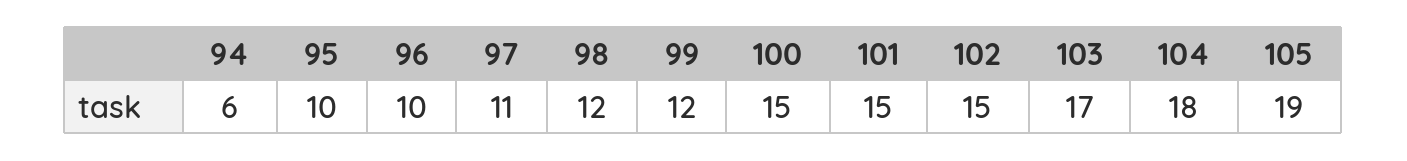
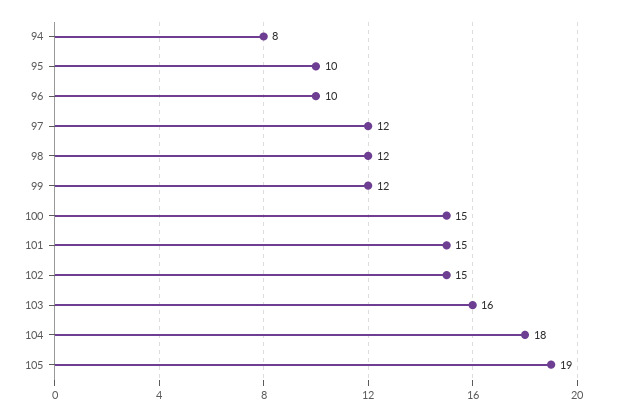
94: 6 -> 8
97: 11 -> 12
103: 17 -> 16

